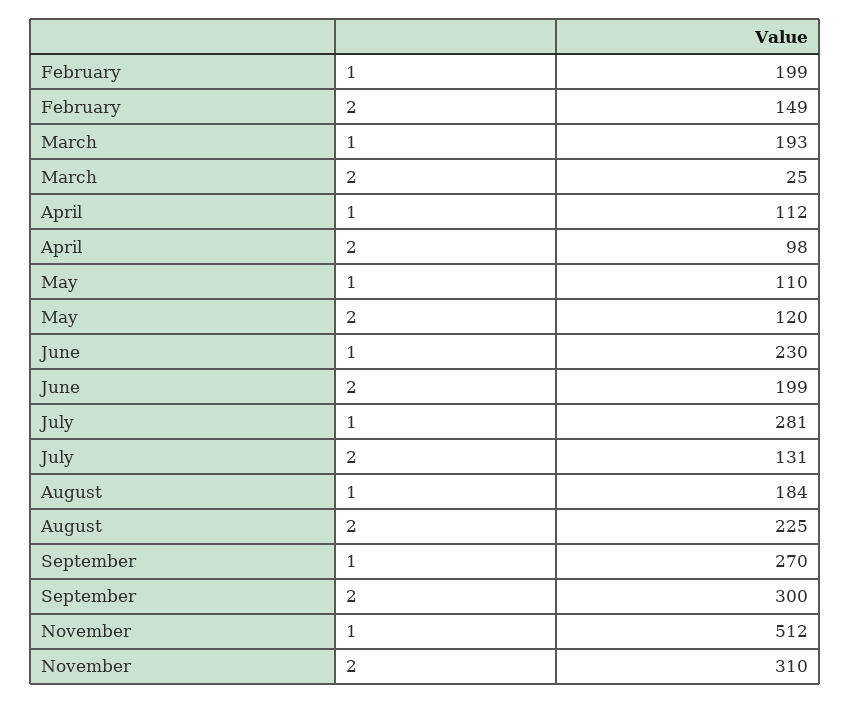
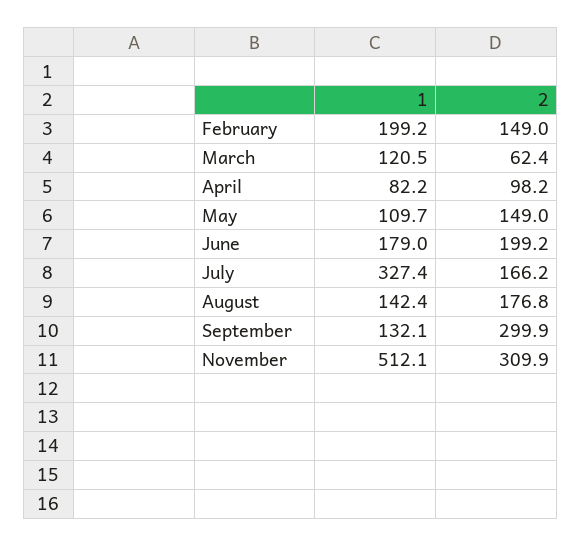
March, 1: 193 -> 120.5
March, 2: 25 -> 62.4
April, 1: 112 -> 82.2
May, 2: 120 -> 149
June, 1: 230 -> 179
July, 1: 281 -> 327.4
July, 2: 131 -> 166.2
August, 1: 184 -> 142.4
August, 2: 225 -> 176.8
September, 1: 270 -> 132.1

